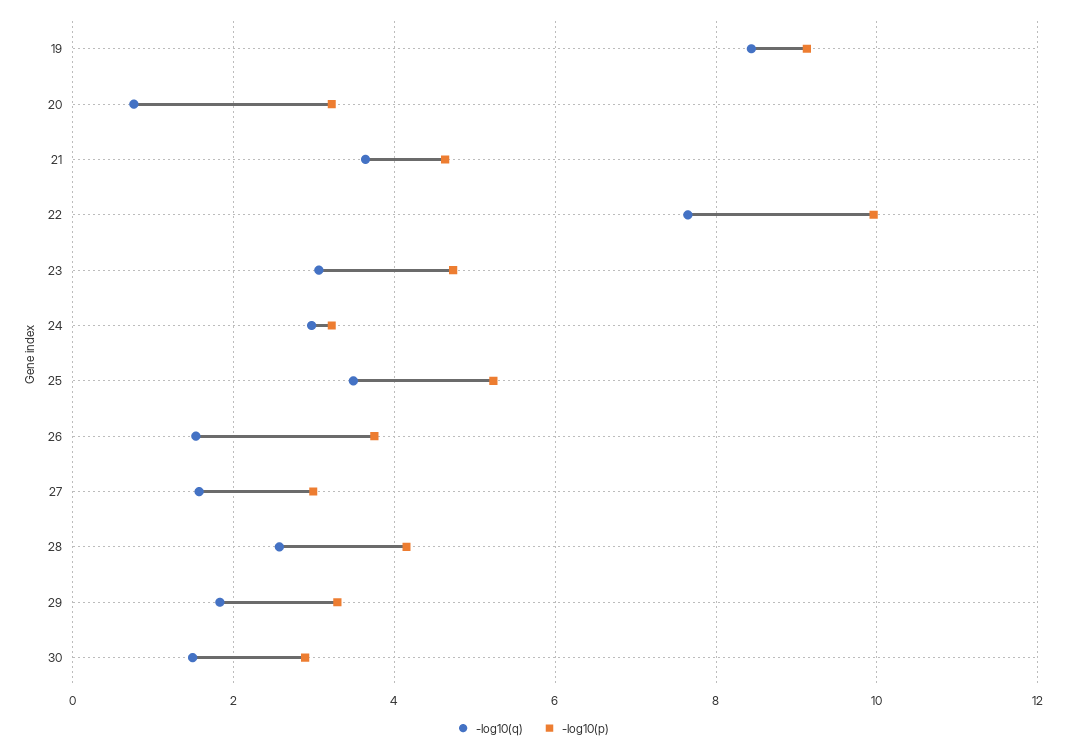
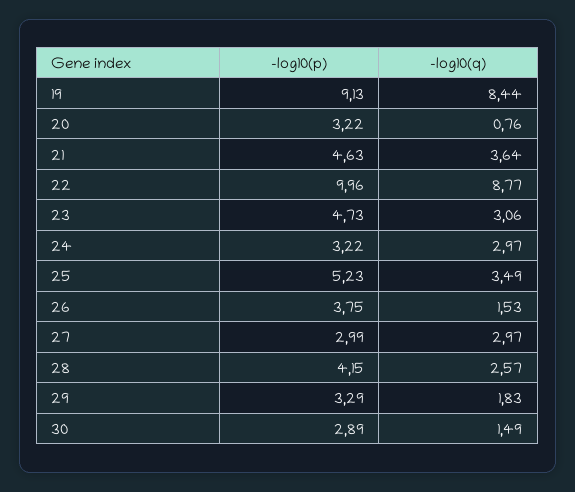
-log10(q), 22: 7.6 -> 8.77
-log10(q), 27: 1.6 -> 2.97

